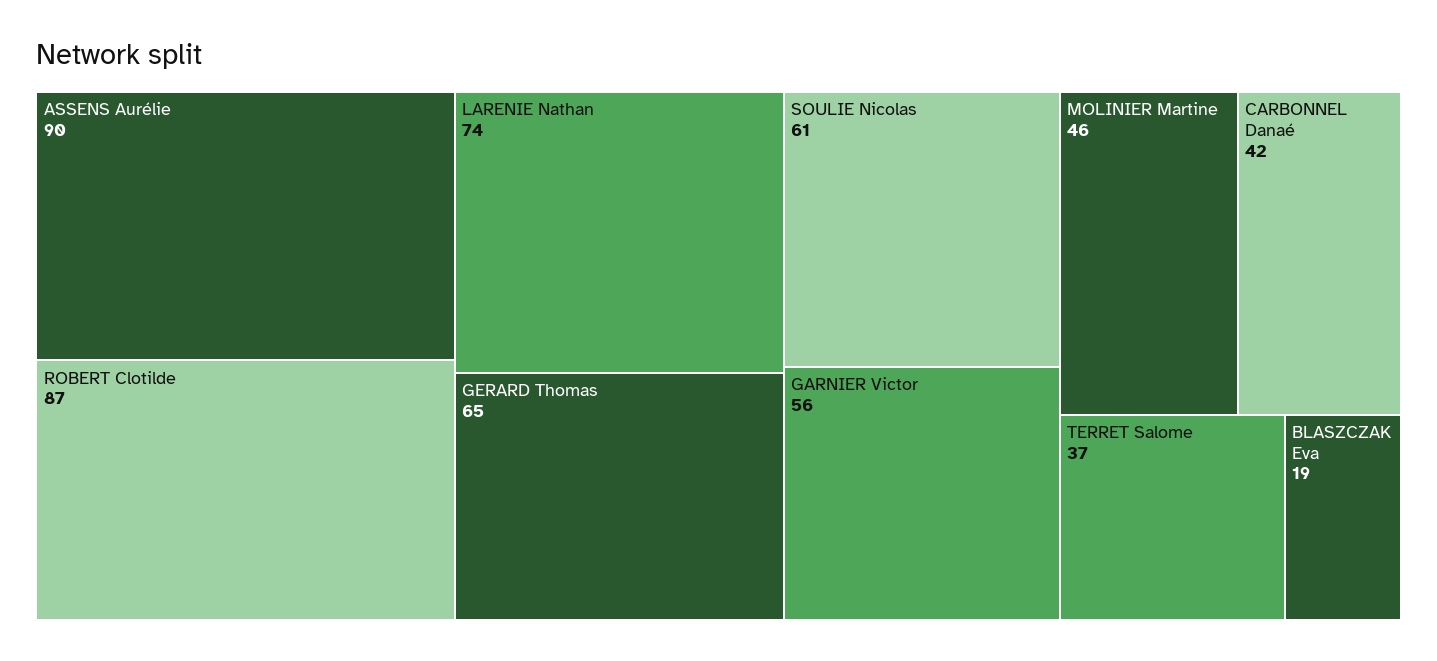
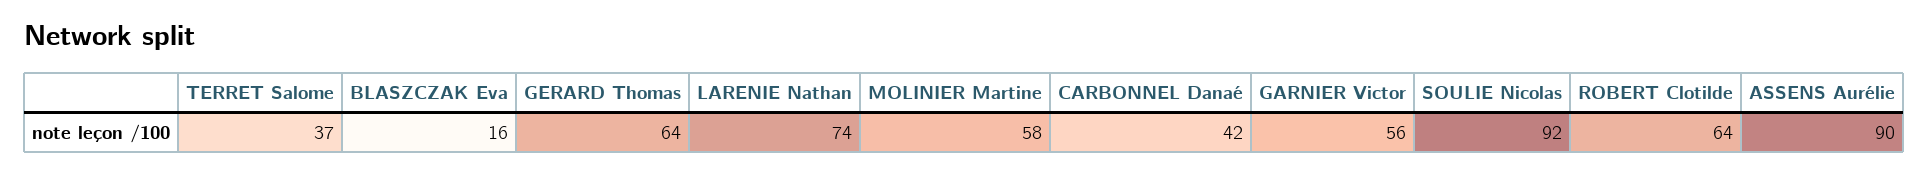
ROBERT Clotilde: 87 -> 64
GERARD Thomas: 65 -> 64
SOULIE Nicolas: 61 -> 92
MOLINIER Martine: 46 -> 58
BLASZCZAK Eva: 19 -> 16

